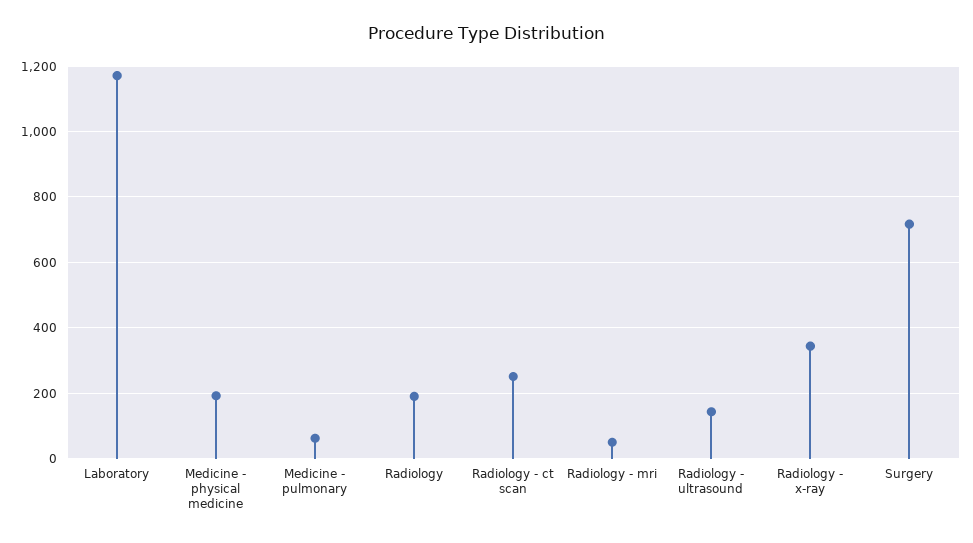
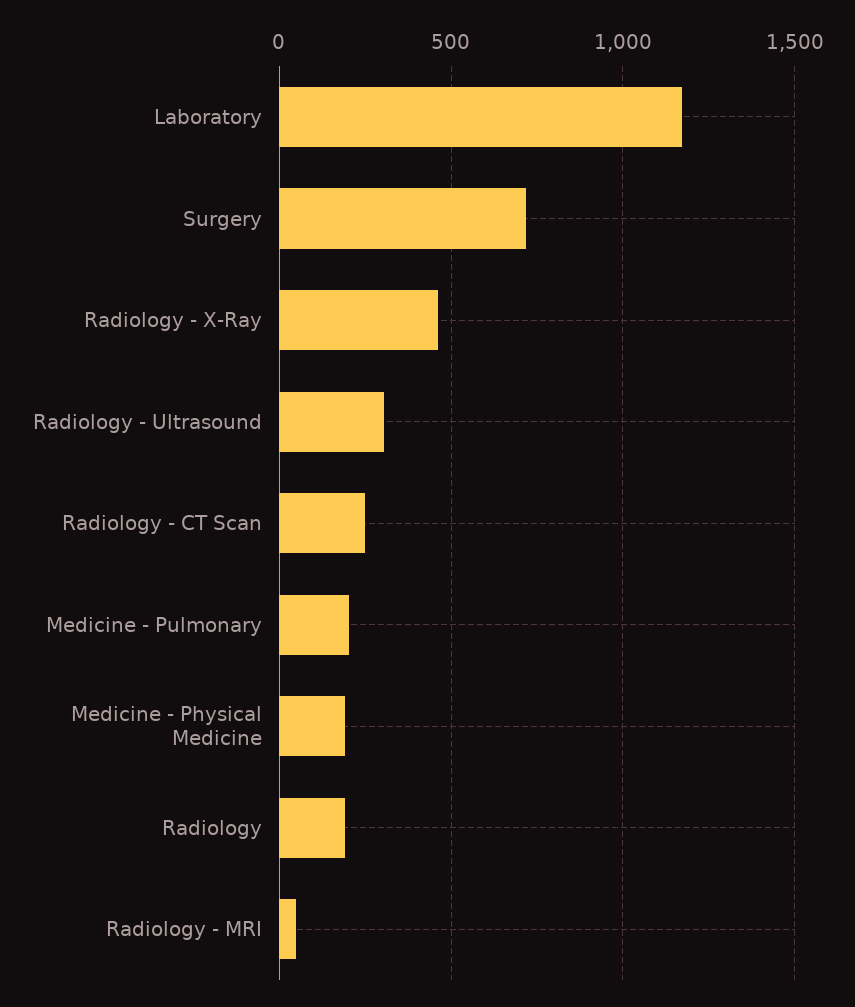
Medicine - pulmonary: 60 -> 200
Radiology - ultrasound: 140 -> 300
Radiology - x-ray: 340 -> 450

